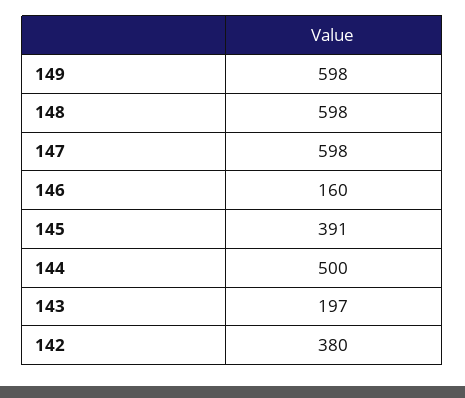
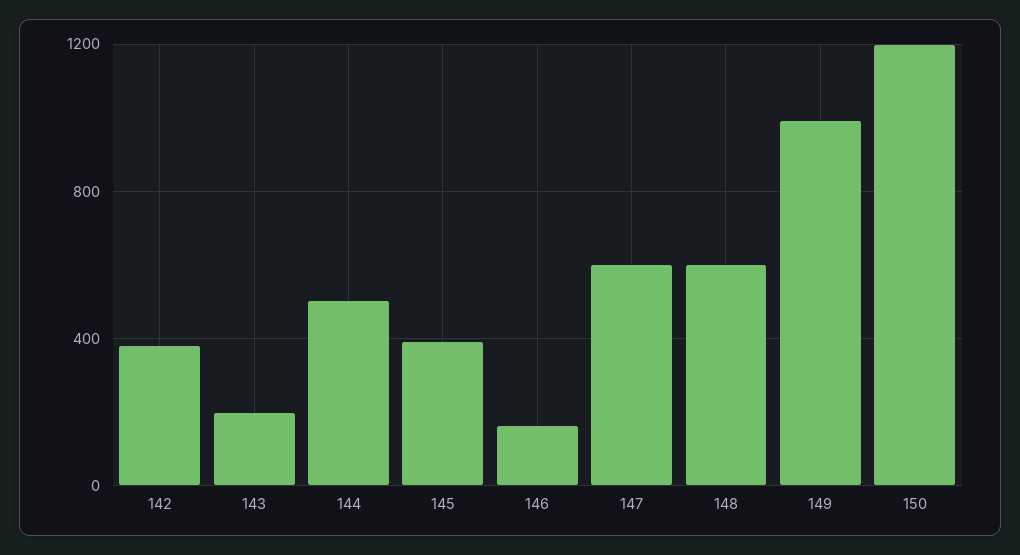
149: 598 -> 1000
150: none -> 1200

